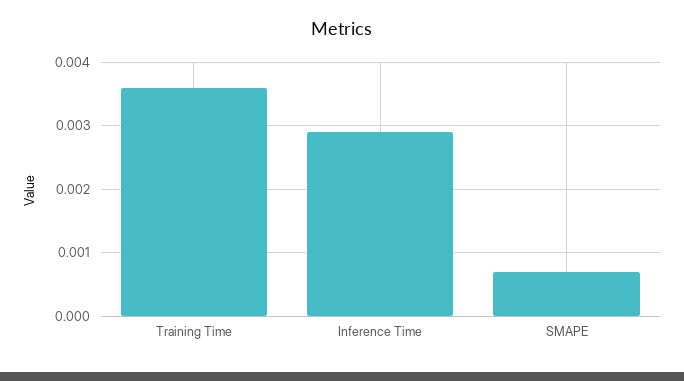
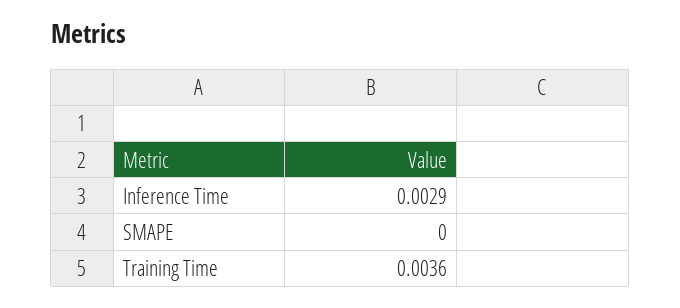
SMAPE: 0.0007 -> 0

